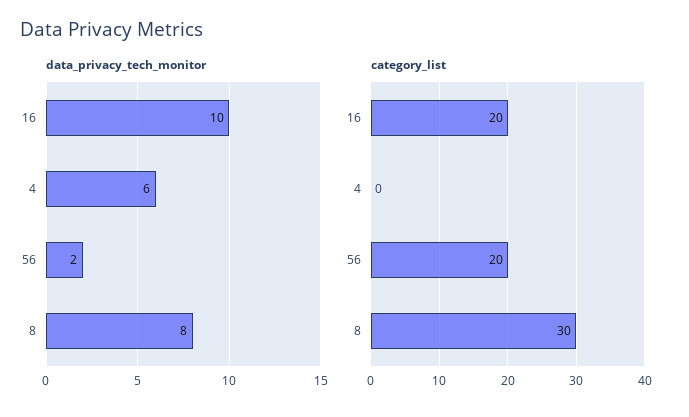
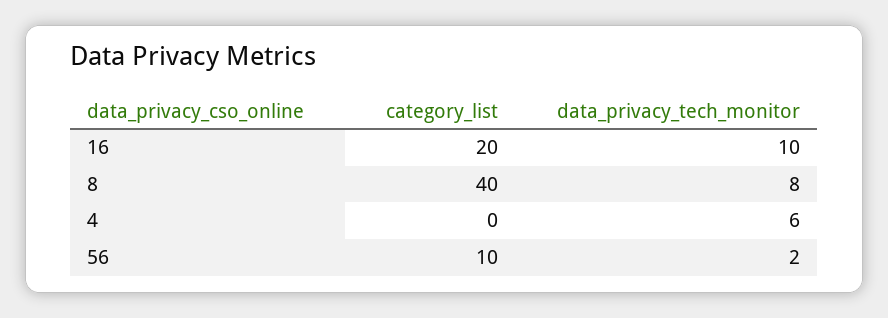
category_list, 56: 20 -> 10
category_list, 8: 30 -> 40

